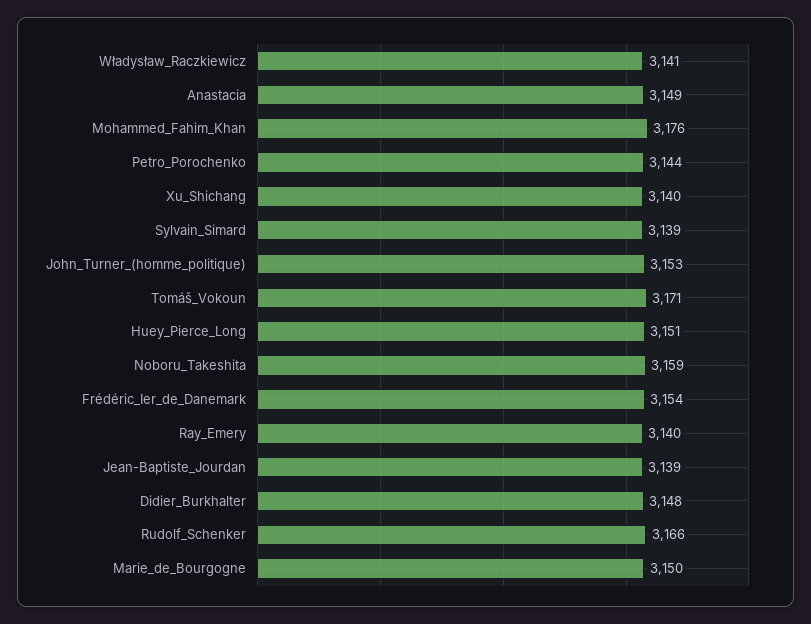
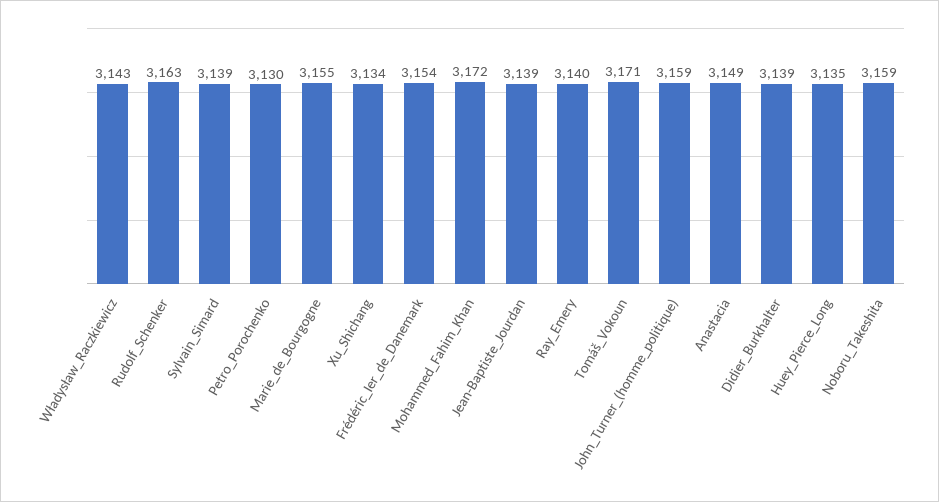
Władysław_Raczkiewicz: 3141 -> 3143
Mohammed_Fahim_Khan: 3176 -> 3172
Petro_Porochenko: 3144 -> 3130
Xu_Shichang: 3140 -> 3134
John_Turner_(homme_politique): 3153 -> 3159
Huey_Pierce_Long: 3151 -> 3135
Didier_Burkhalter: 3148 -> 3139
Rudolf_Schenker: 3166 -> 3163
Marie_de_Bourgogne: 3150 -> 3155

